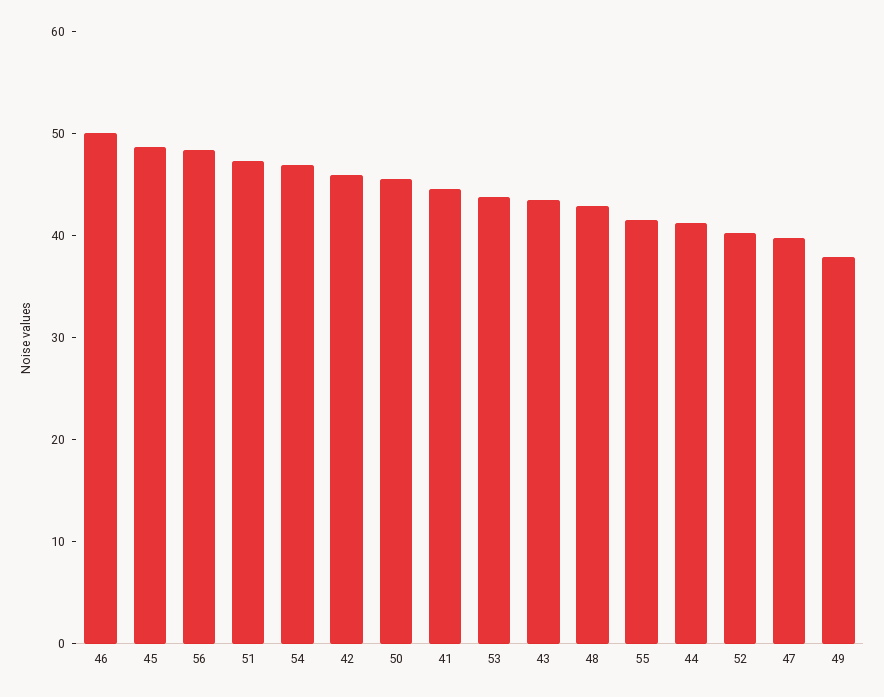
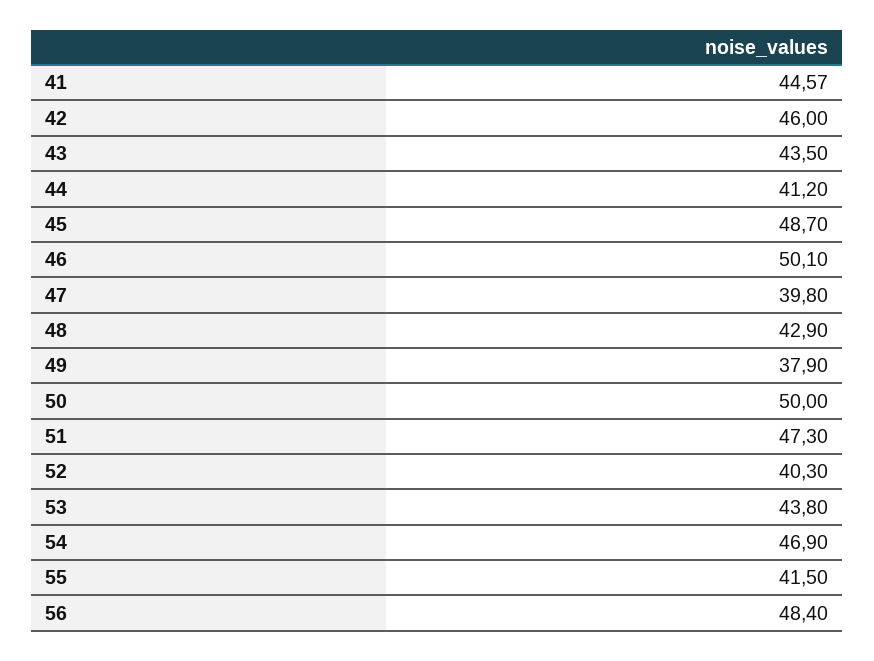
50: 46 -> 50

